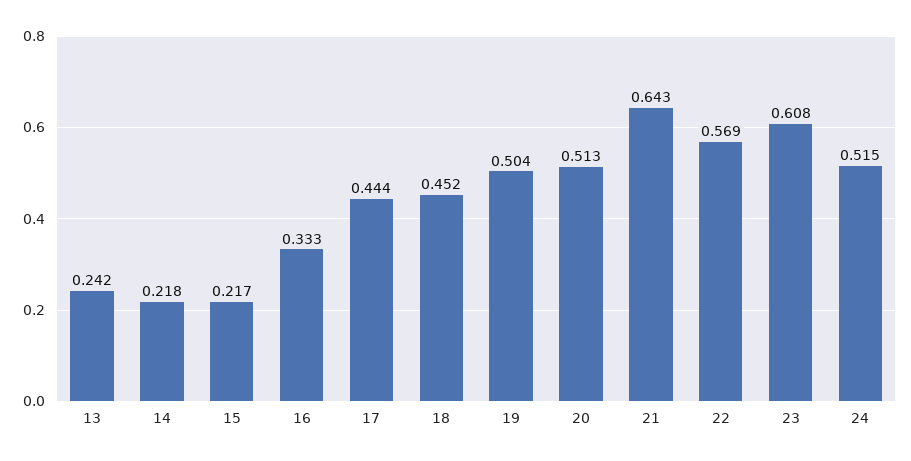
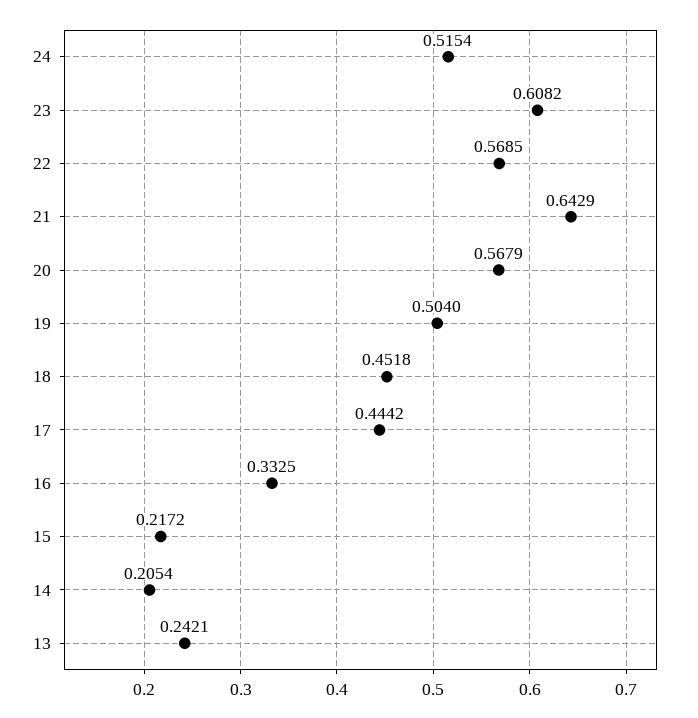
14: 0.218 -> 0.2054
20: 0.513 -> 0.5679

